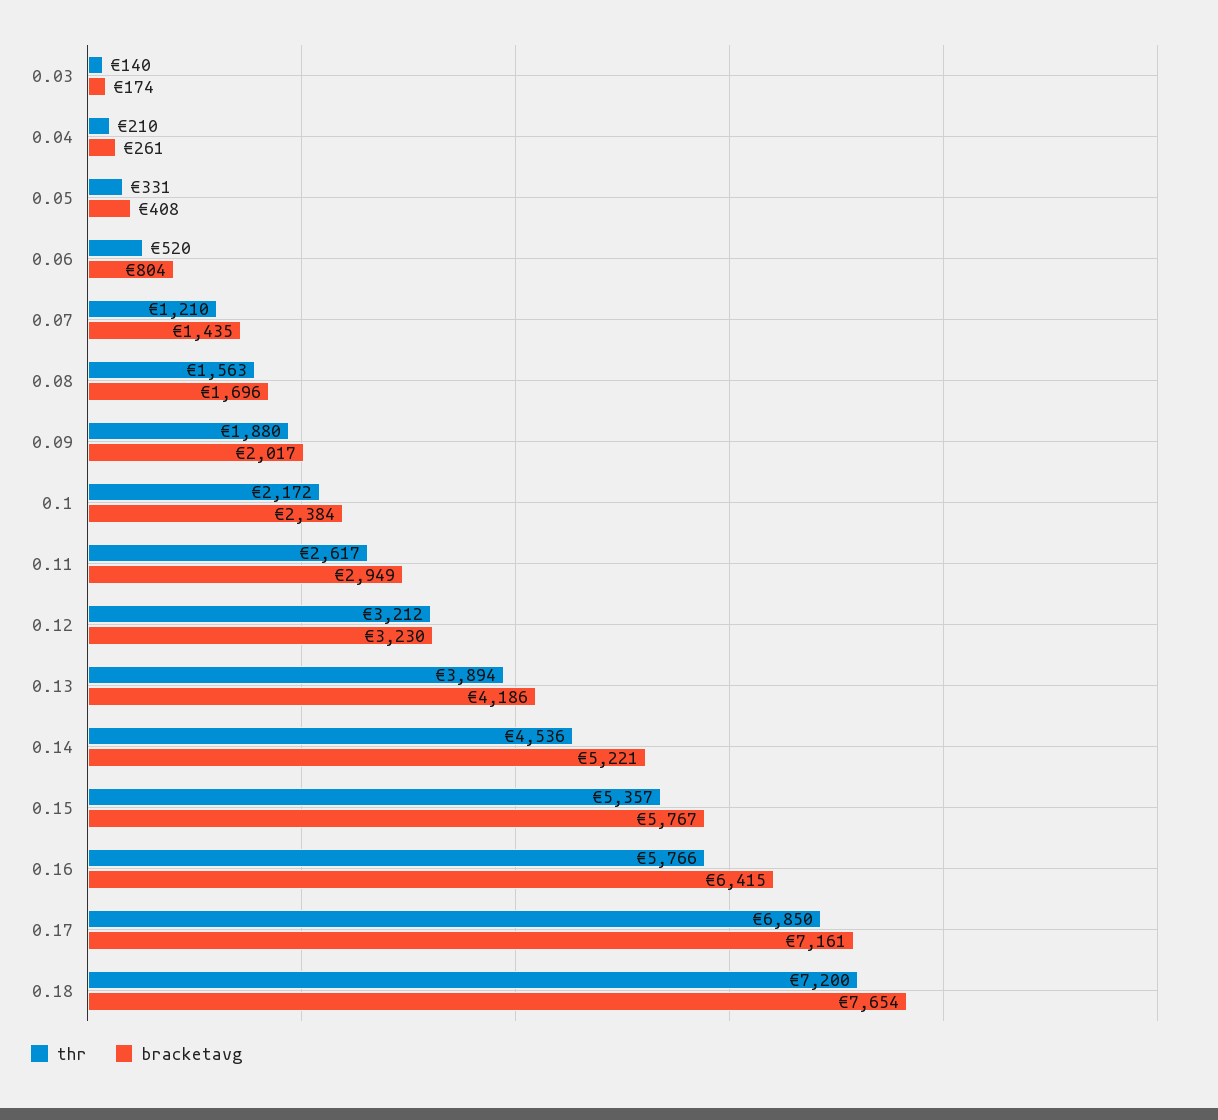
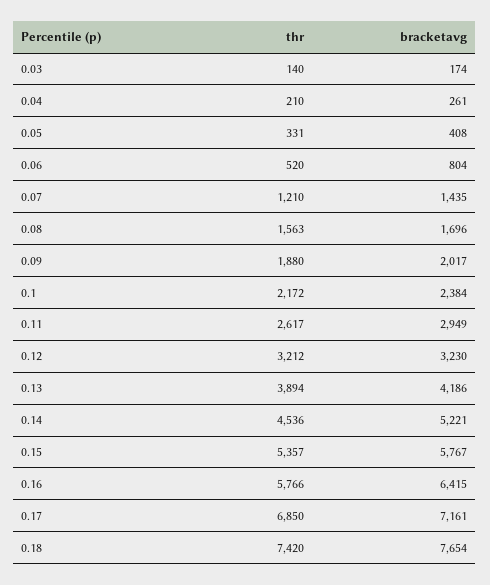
thr, 0.18: 7200 -> 7420

